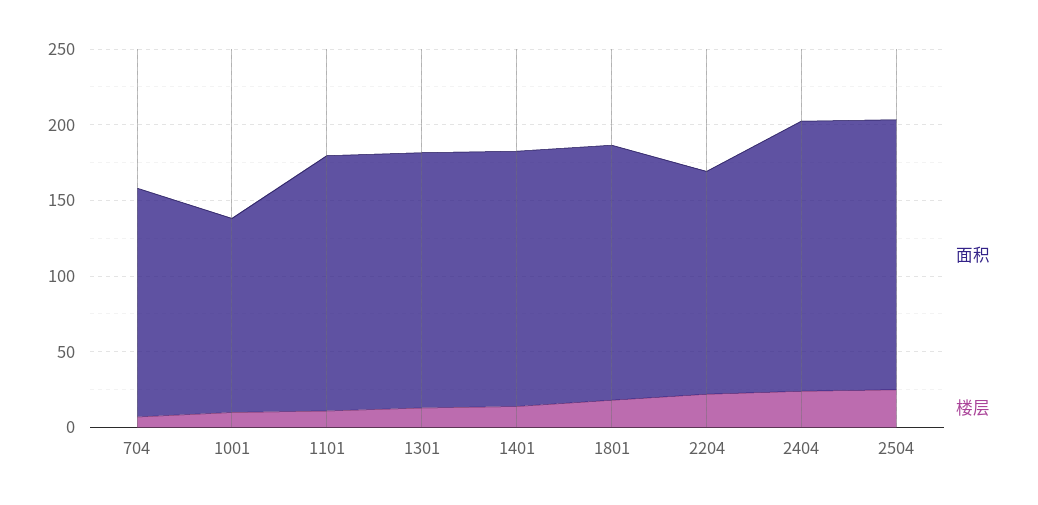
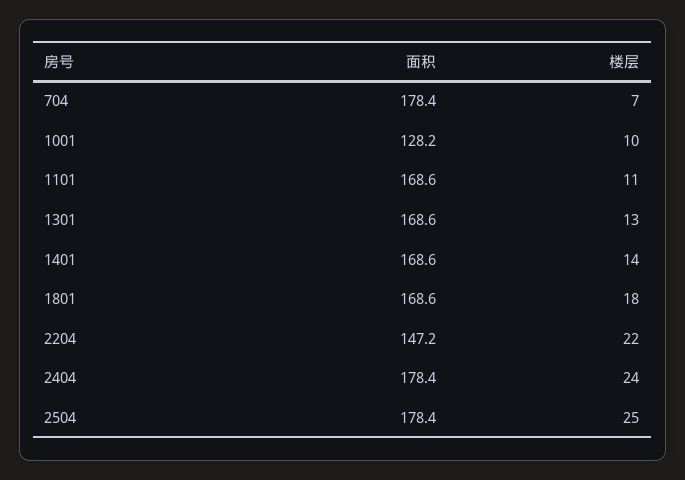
面积, 704: 150 -> 178.4

